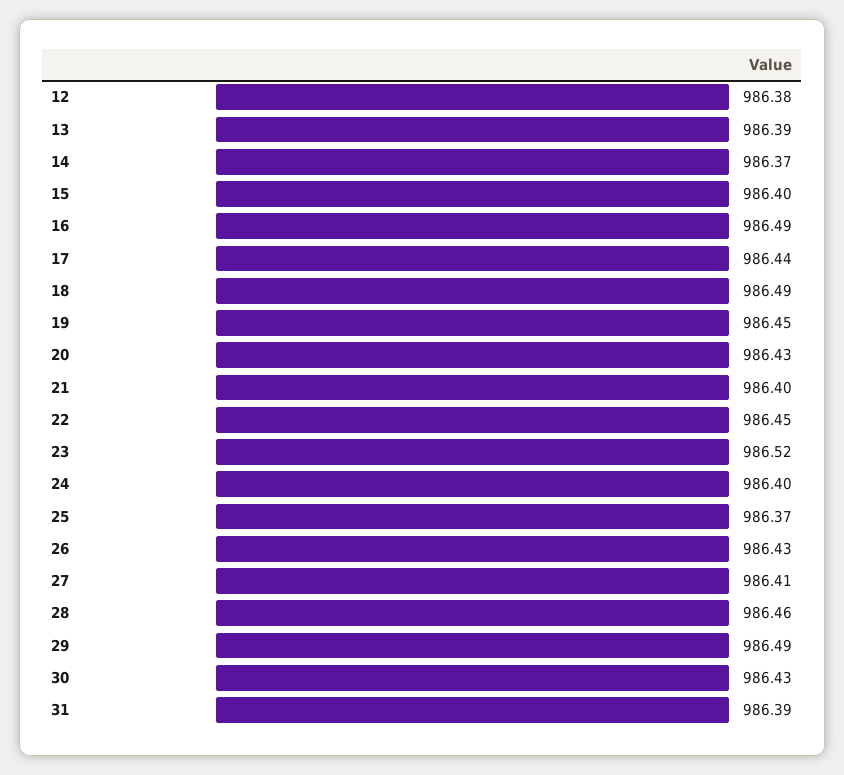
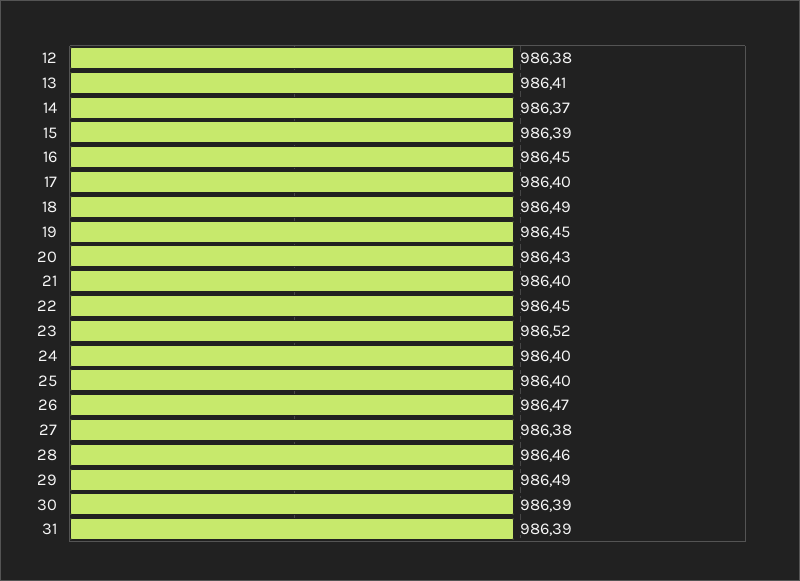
13: 986.39 -> 986.41
15: 986.4 -> 986.39
16: 986.49 -> 986.45
17: 986.44 -> 986.4
25: 986.37 -> 986.4
26: 986.43 -> 986.47
27: 986.41 -> 986.38
30: 986.43 -> 986.39

